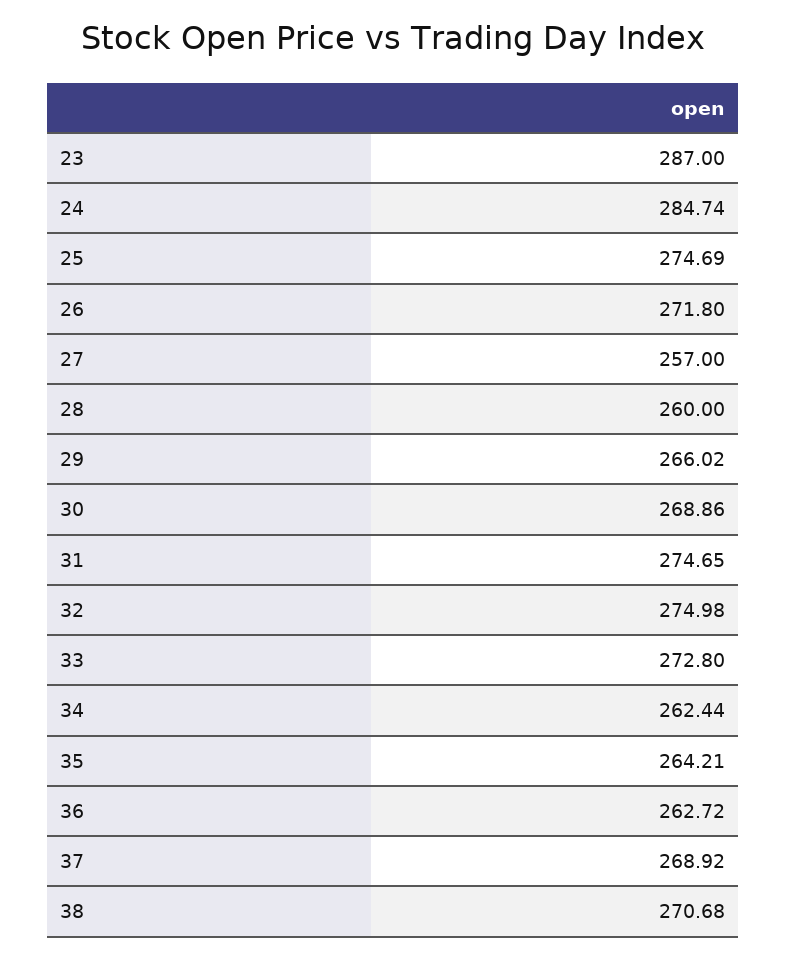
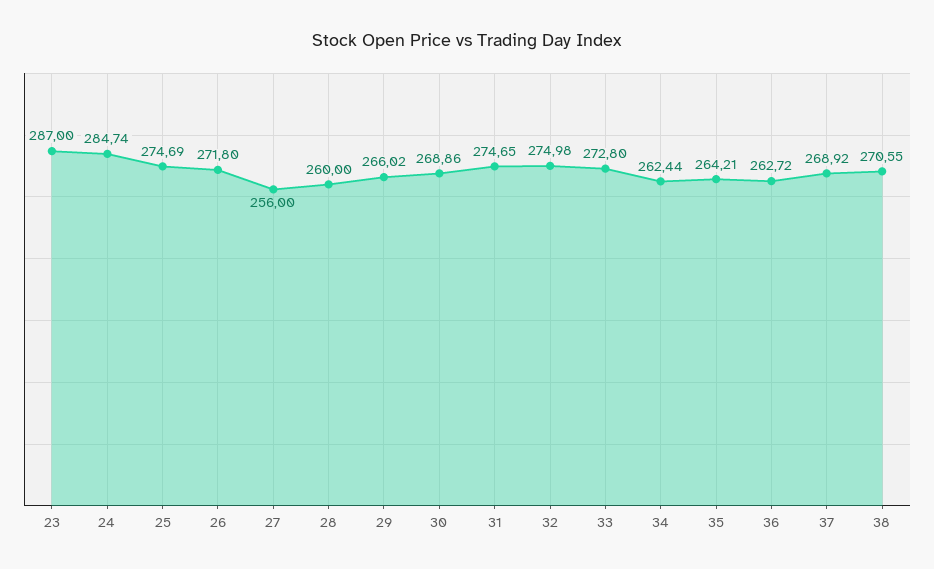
27: 257 -> 256
38: 270.68 -> 270.55

